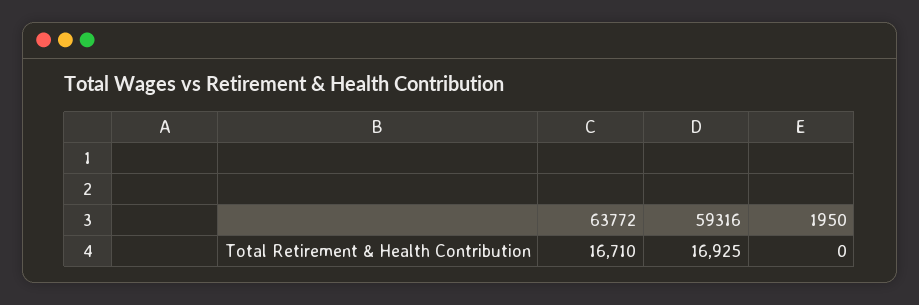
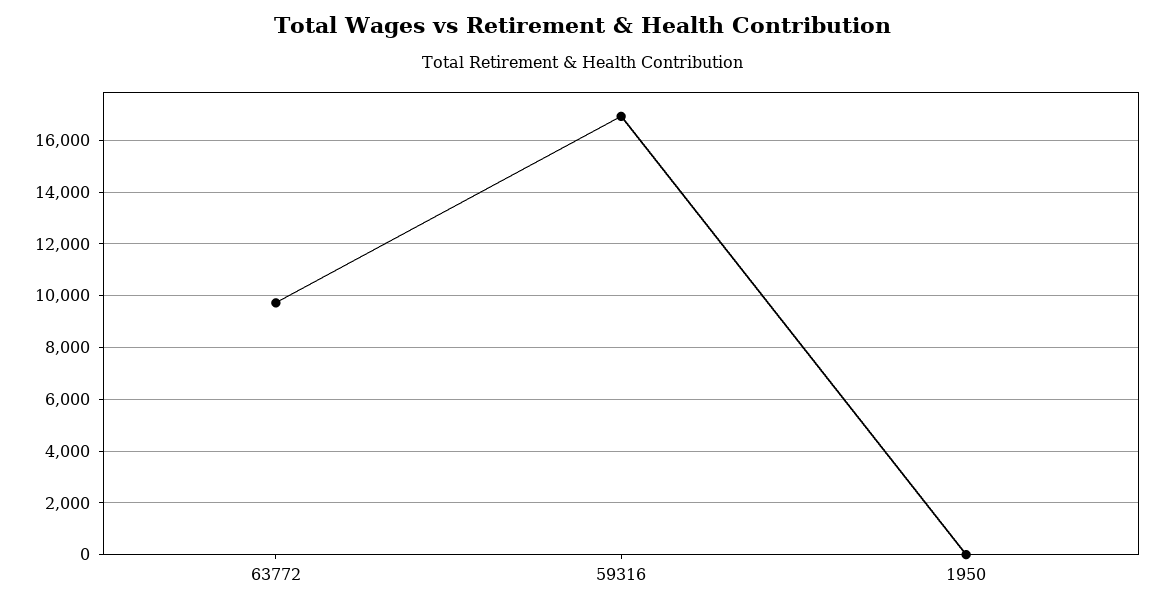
63772: 16710 -> 9750

